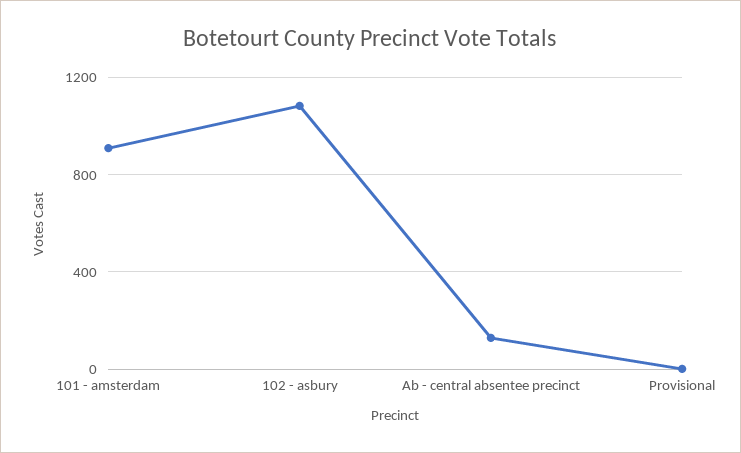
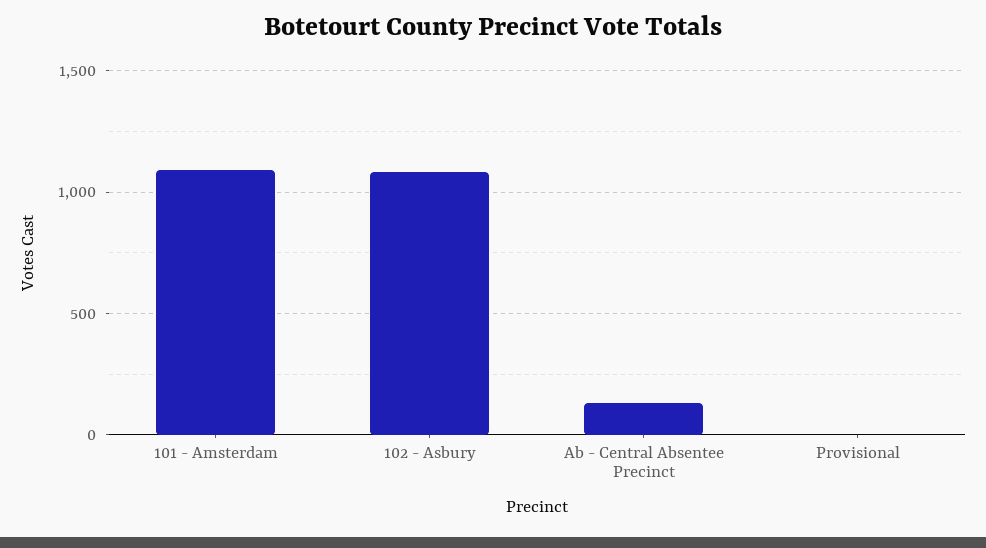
101 - amsterdam: 900 -> 1100

